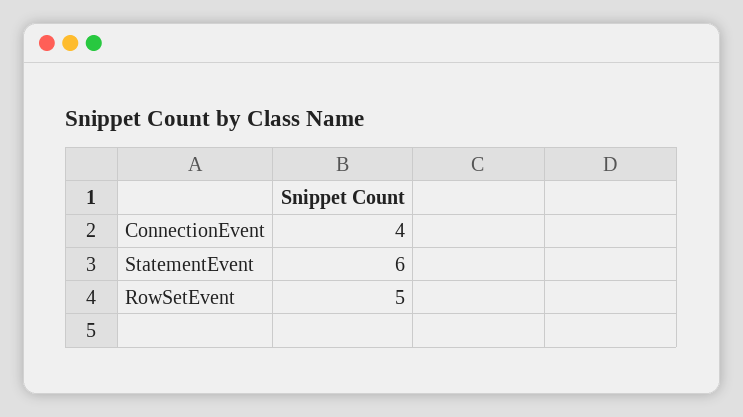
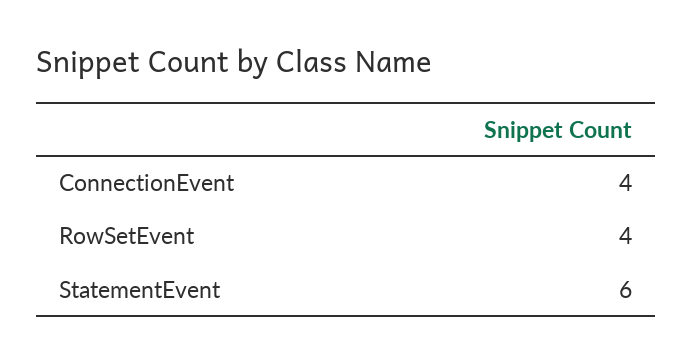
RowSetEvent: 5 -> 4

